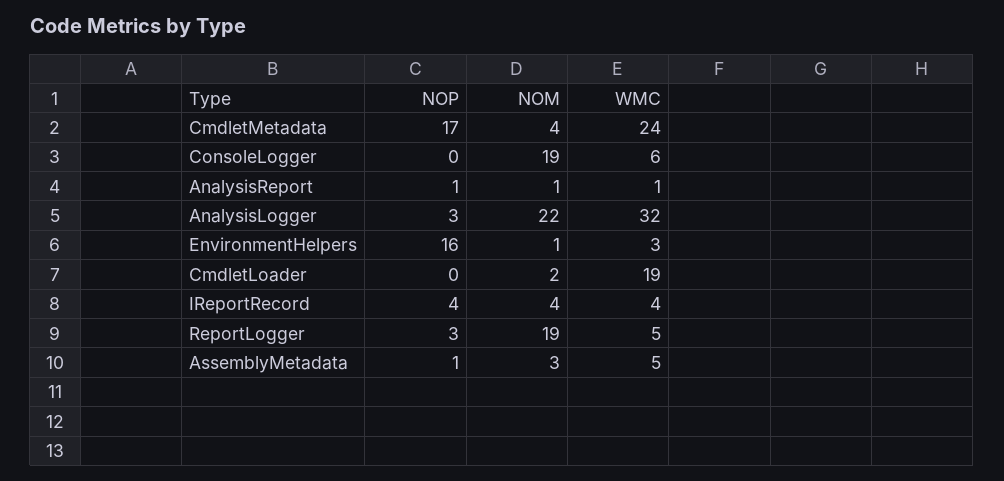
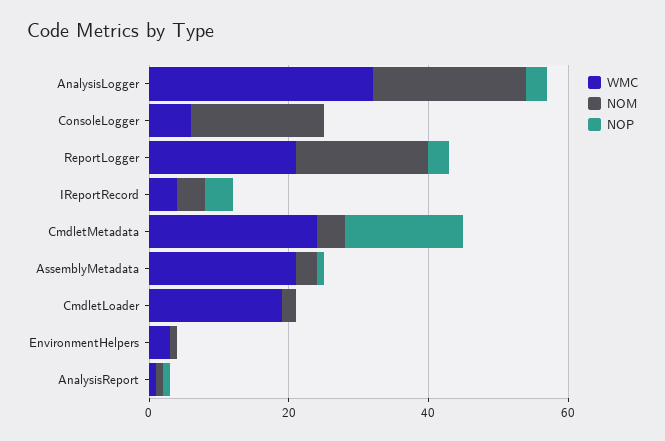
NOP, EnvironmentHelpers: 16 -> 0
WMC, ReportLogger: 5 -> 20
WMC, AssemblyMetadata: 5 -> 20

